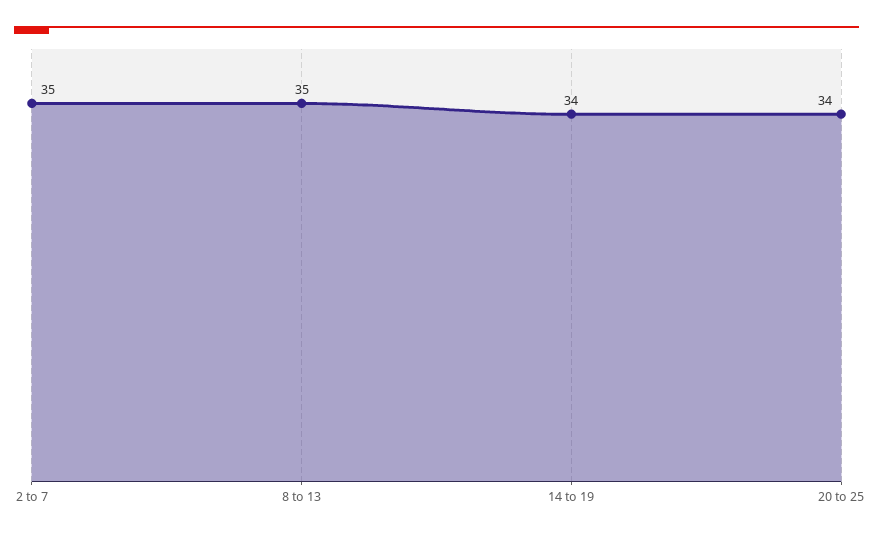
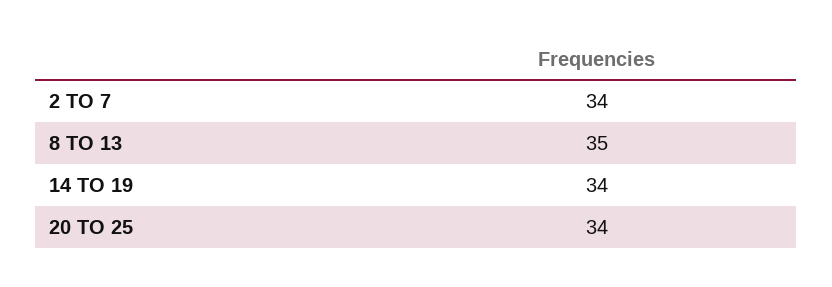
2 to 7: 35 -> 34

